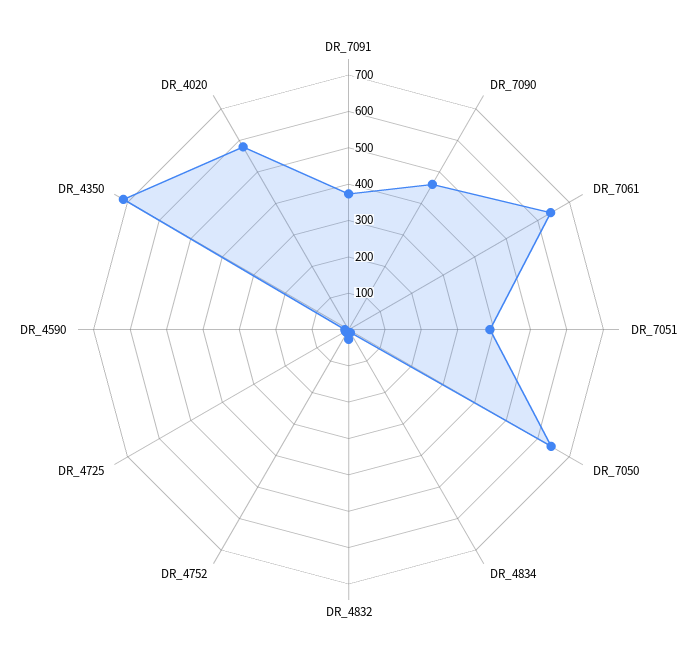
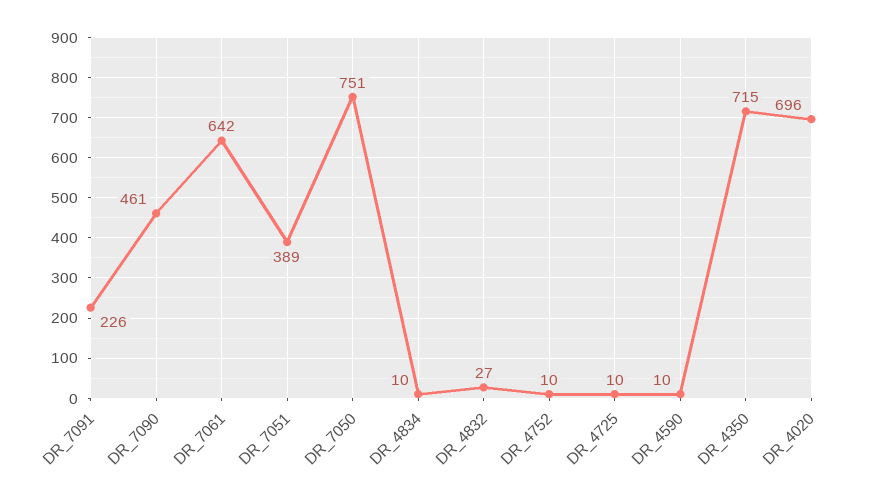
DR_7091: 375 -> 226
DR_7050: 650 -> 751
DR_4020: 575 -> 696

